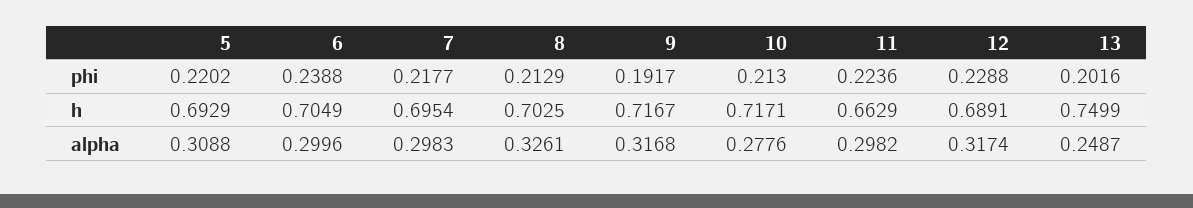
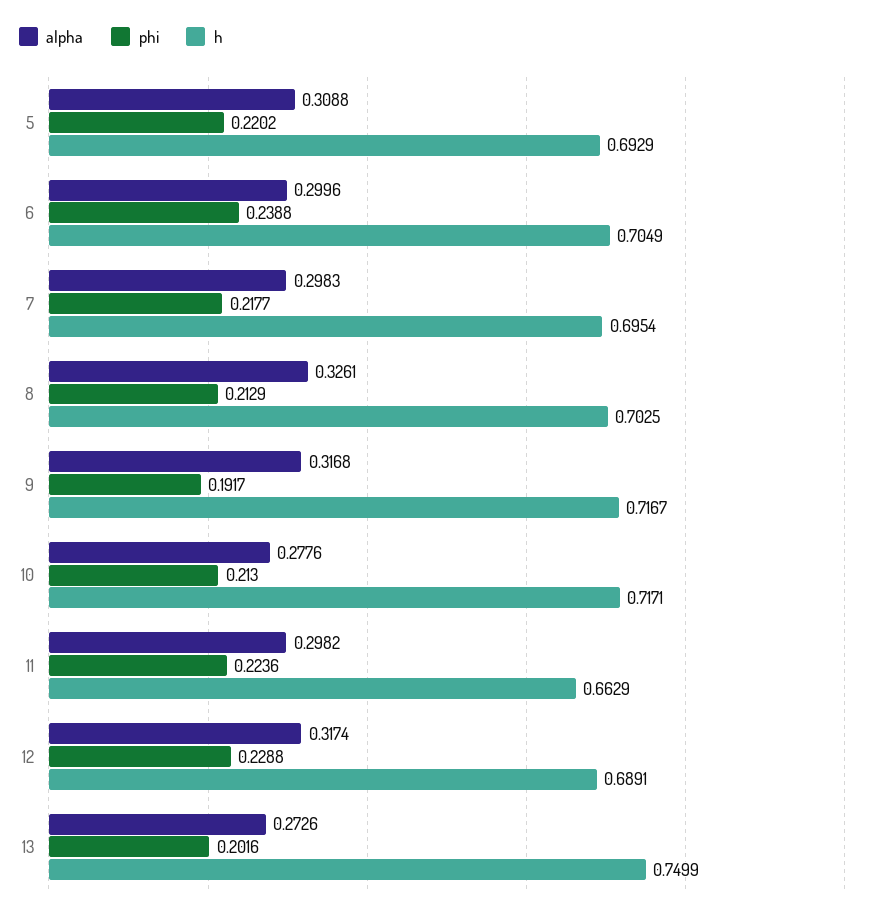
alpha, 13: 0.2487 -> 0.2726

